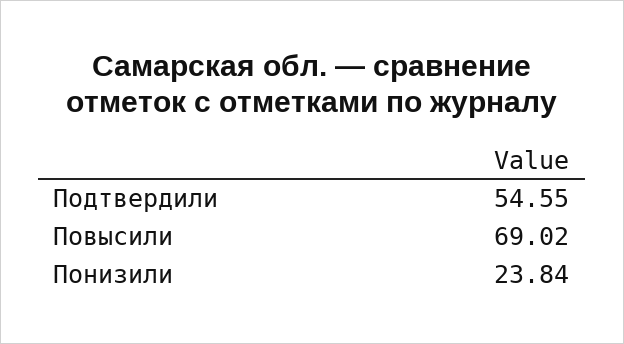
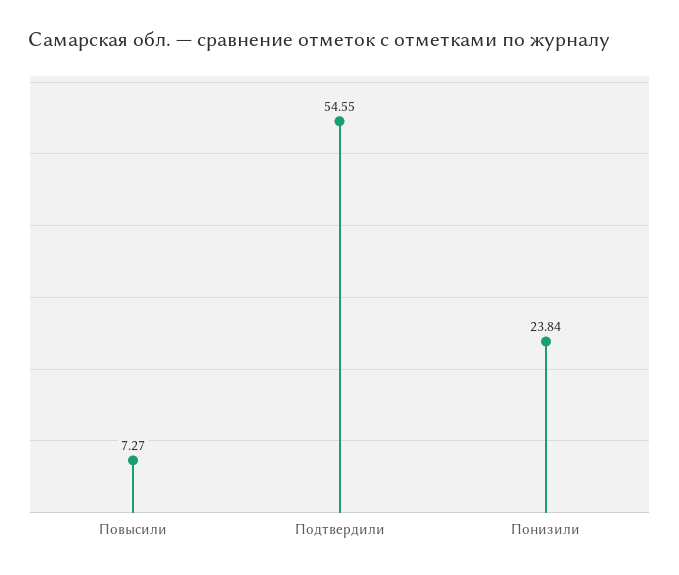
Повысили: 69.02 -> 7.27

